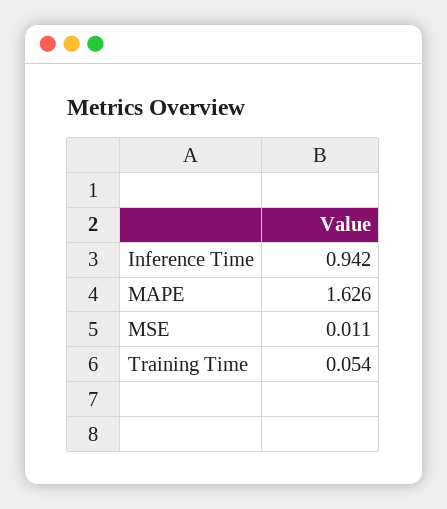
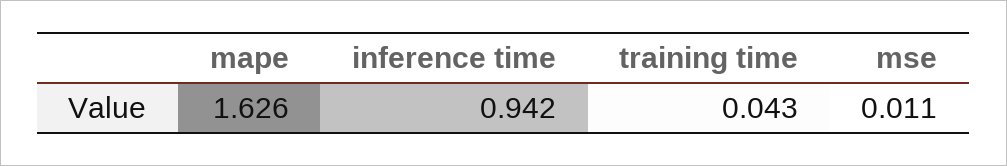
Training Time: 0.054 -> 0.043

